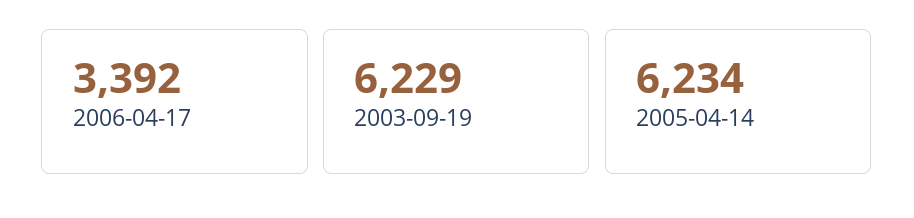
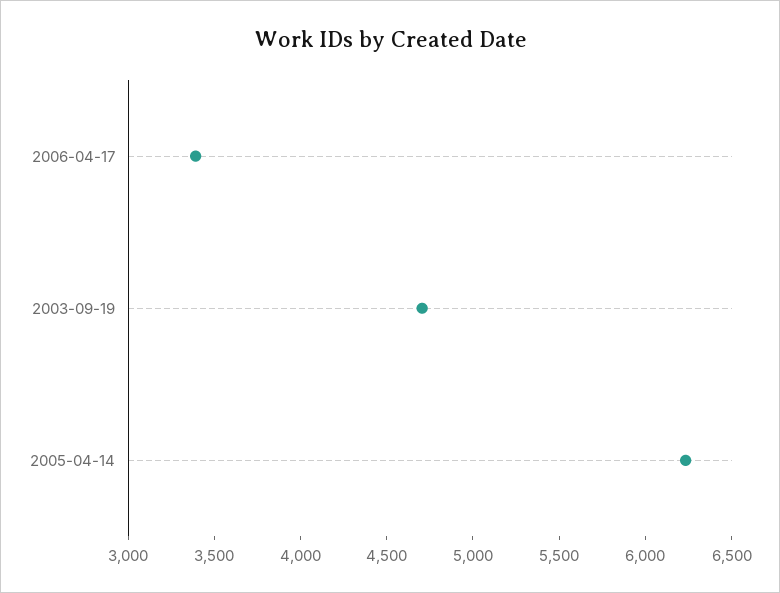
2003-09-19: 6229 -> 4700

